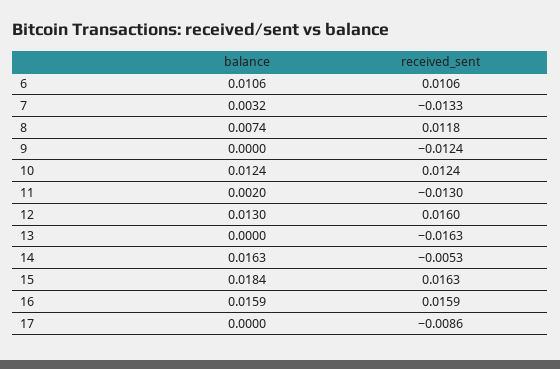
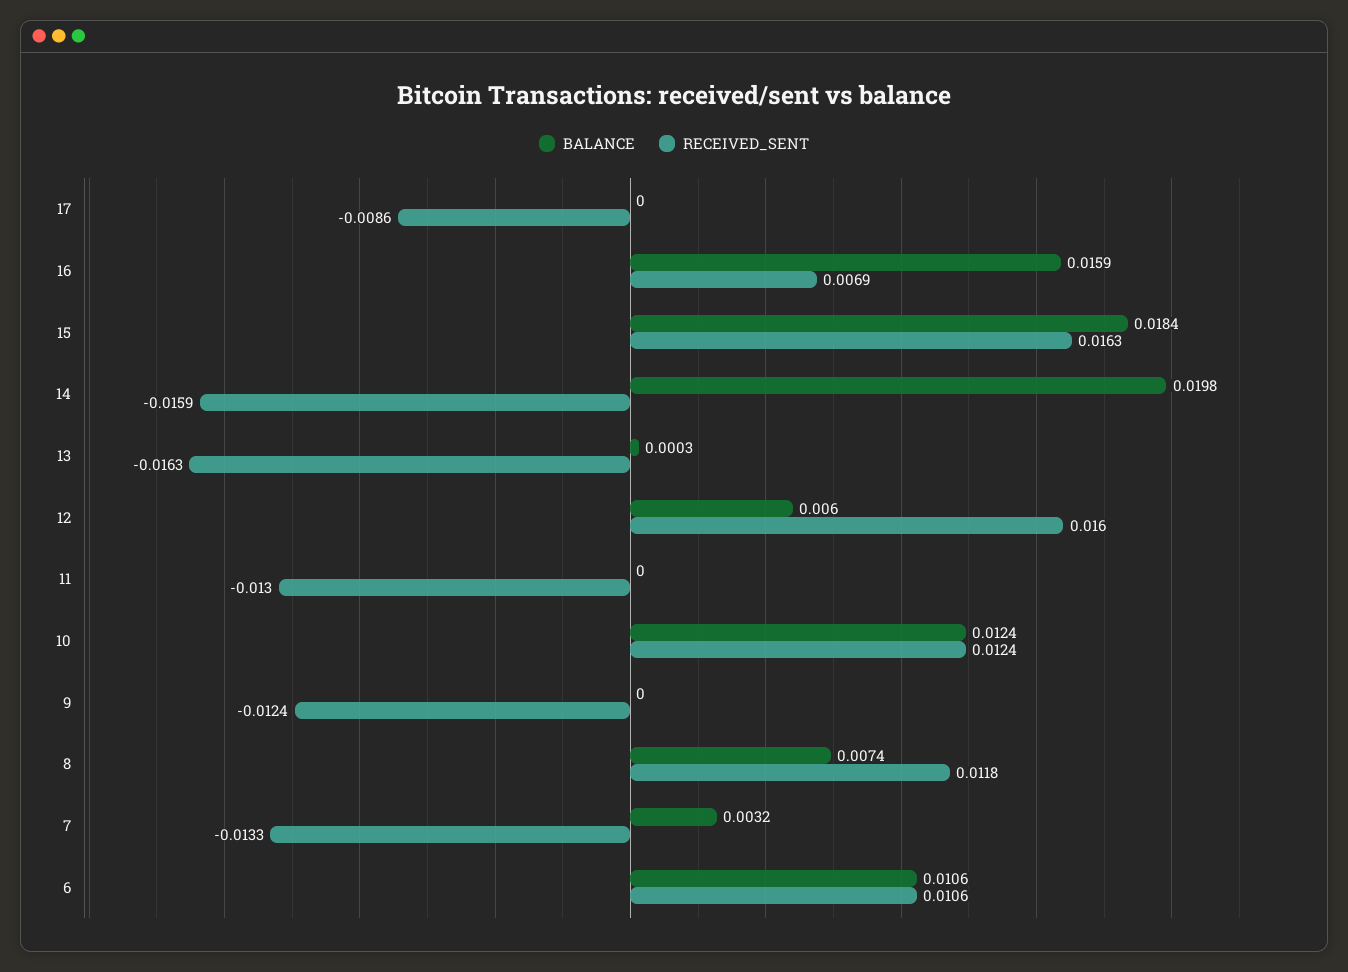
balance, 11: 0.002 -> 0
balance, 12: 0.013 -> 0.006
balance, 13: 0 -> 0.0003
balance, 14: 0.0163 -> 0.0198
received_sent, 14: -0.0053 -> -0.0159
received_sent, 16: 0.0159 -> 0.0069

